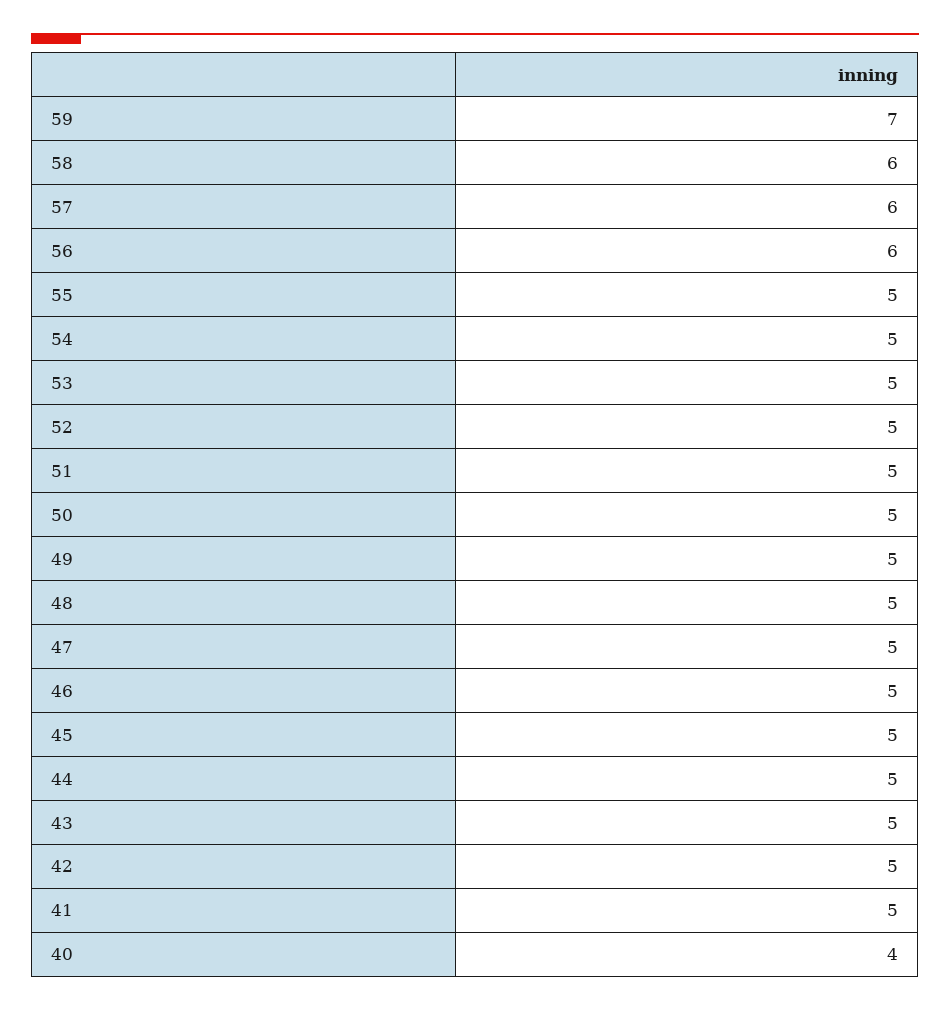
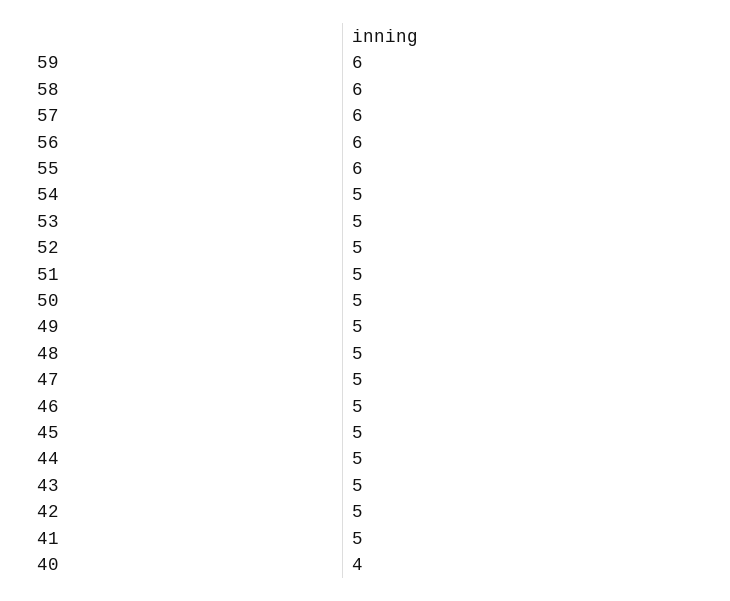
59: 7 -> 6
55: 5 -> 6

